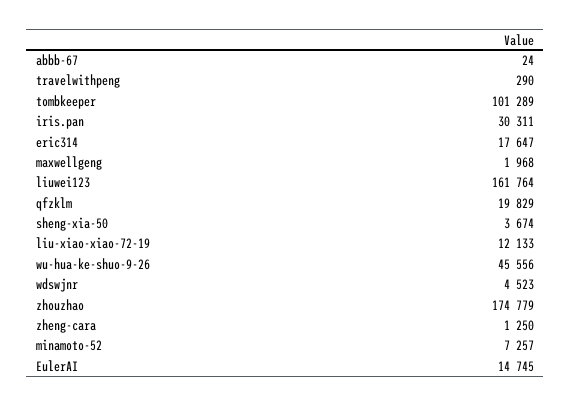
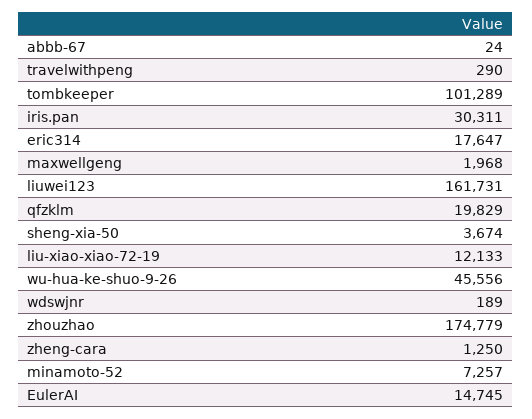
liuwei123: 161764 -> 161731
wdswjnr: 4523 -> 189

